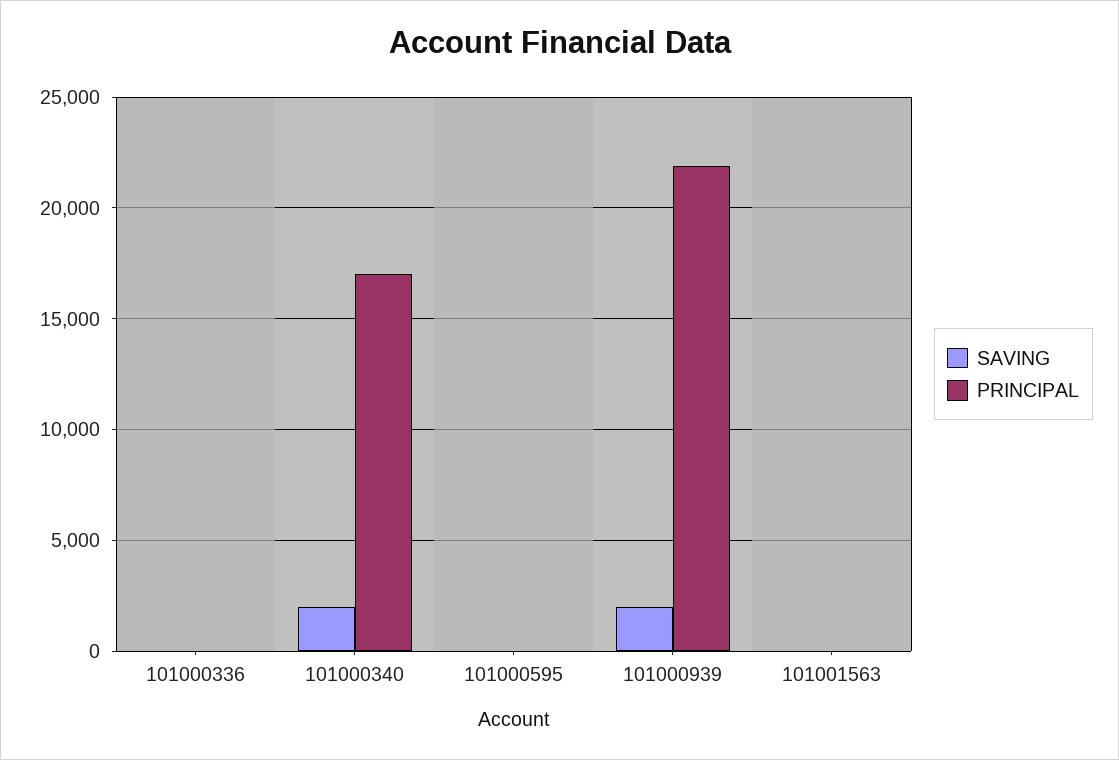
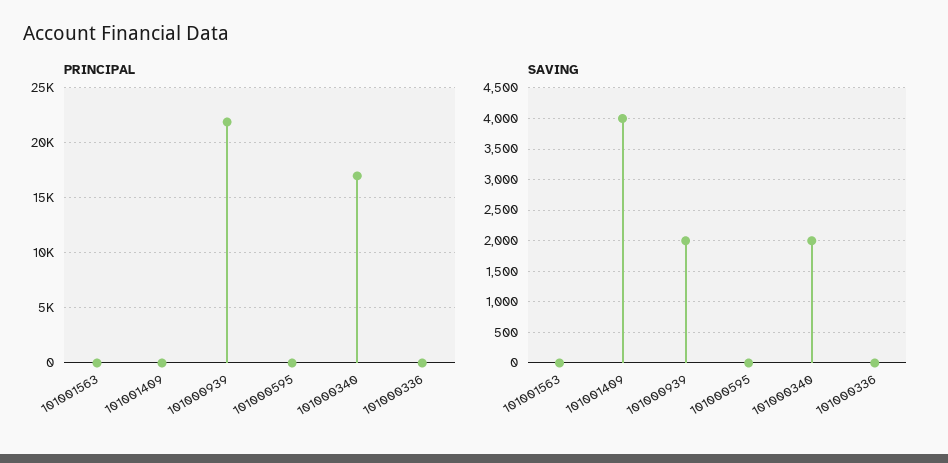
PRINCIPAL, 101001409: none -> 0
SAVING, 101001409: none -> 4000

